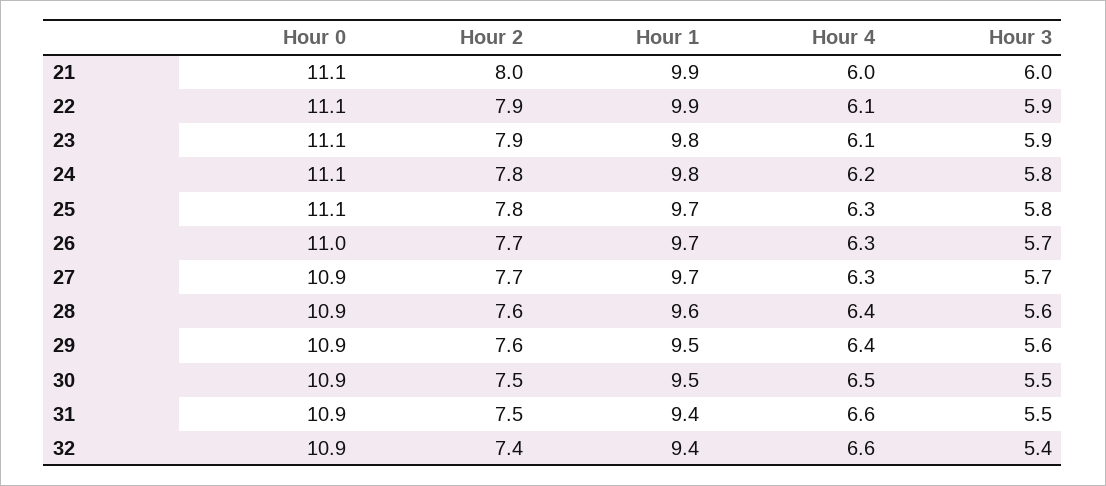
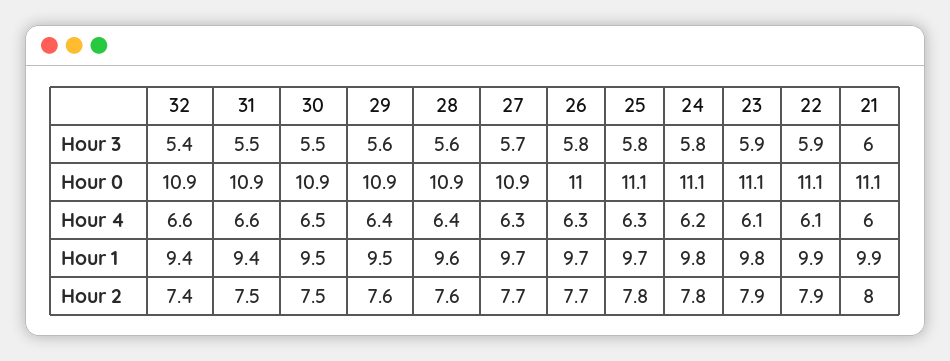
Hour 3, 26: 5.7 -> 5.8

